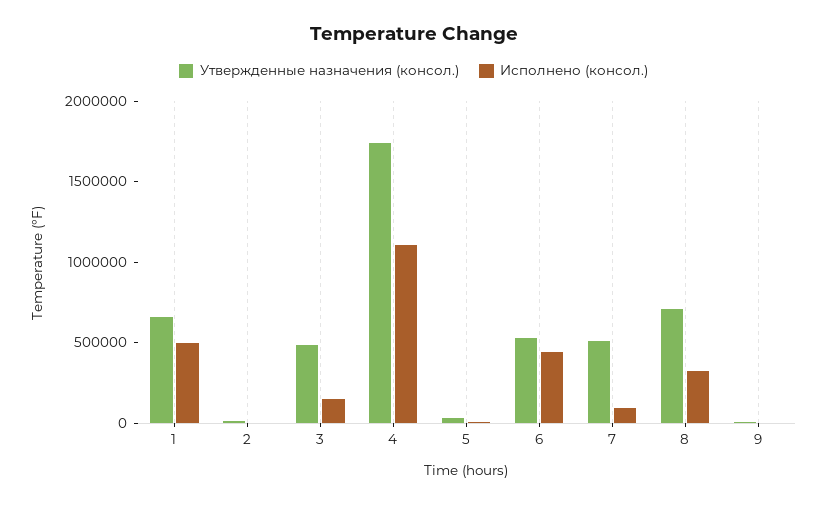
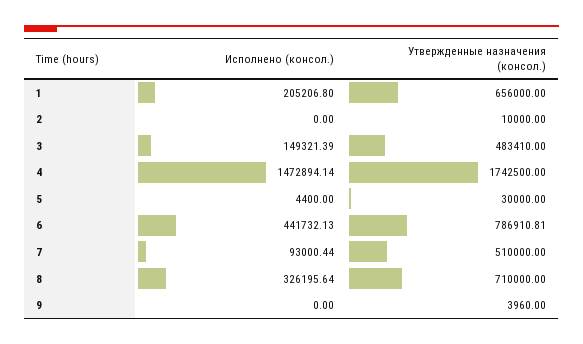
Исполнено (консол.), 1: 500000 -> 205206.8
Исполнено (консол.), 4: 1100000 -> 1472894.14
Утвержденные назначения (консол.), 6: 500000 -> 786910.81

